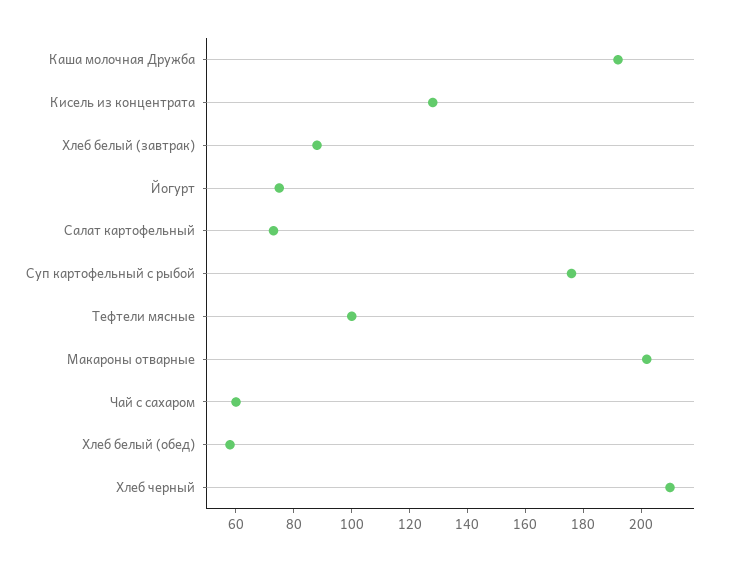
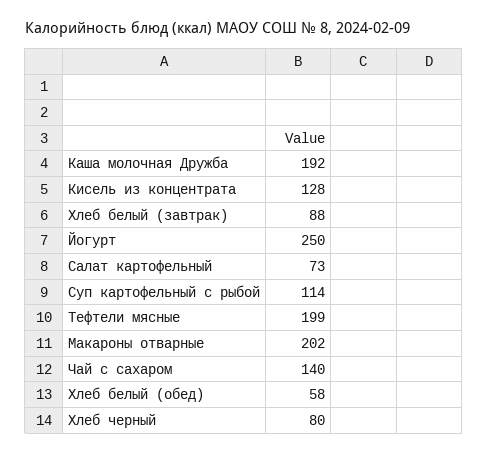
Йогурт: 75 -> 250
Суп картофельный с рыбой: 175 -> 114
Тефтели мясные: 100 -> 199
Чай с сахаром: 60 -> 140
Хлеб черный: 210 -> 80

